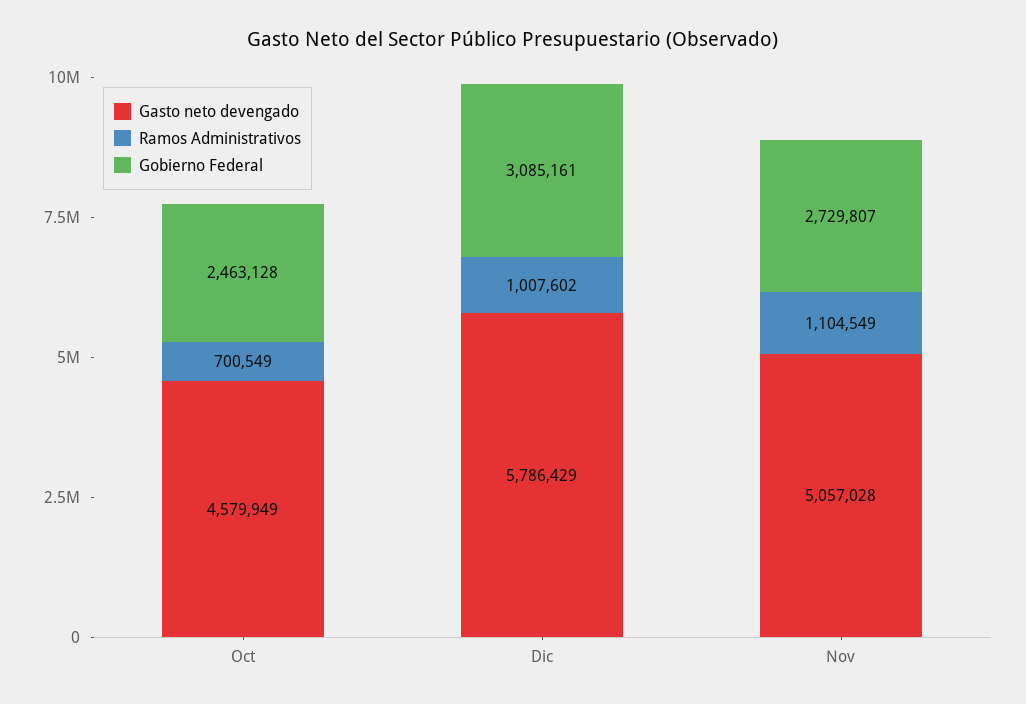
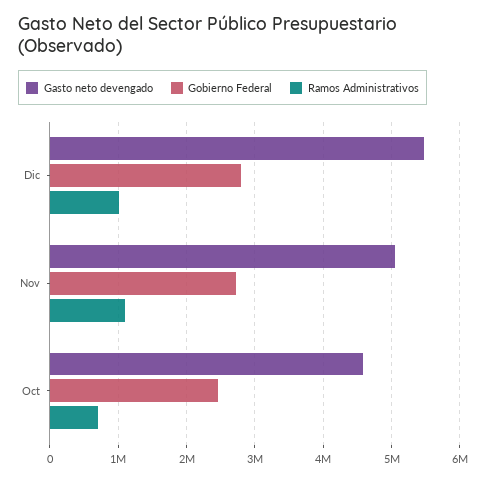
Gasto neto devengado, Dic: 5786429 -> 5500000
Gobierno Federal, Dic: 3085161 -> 2800000

